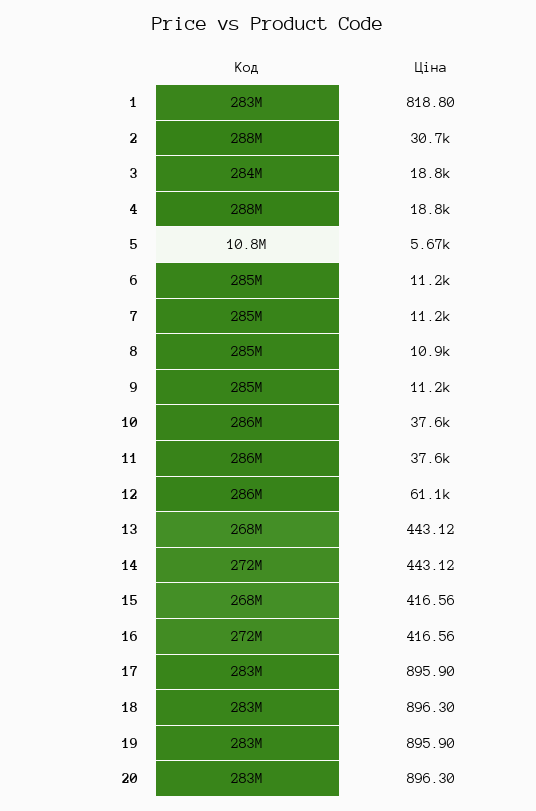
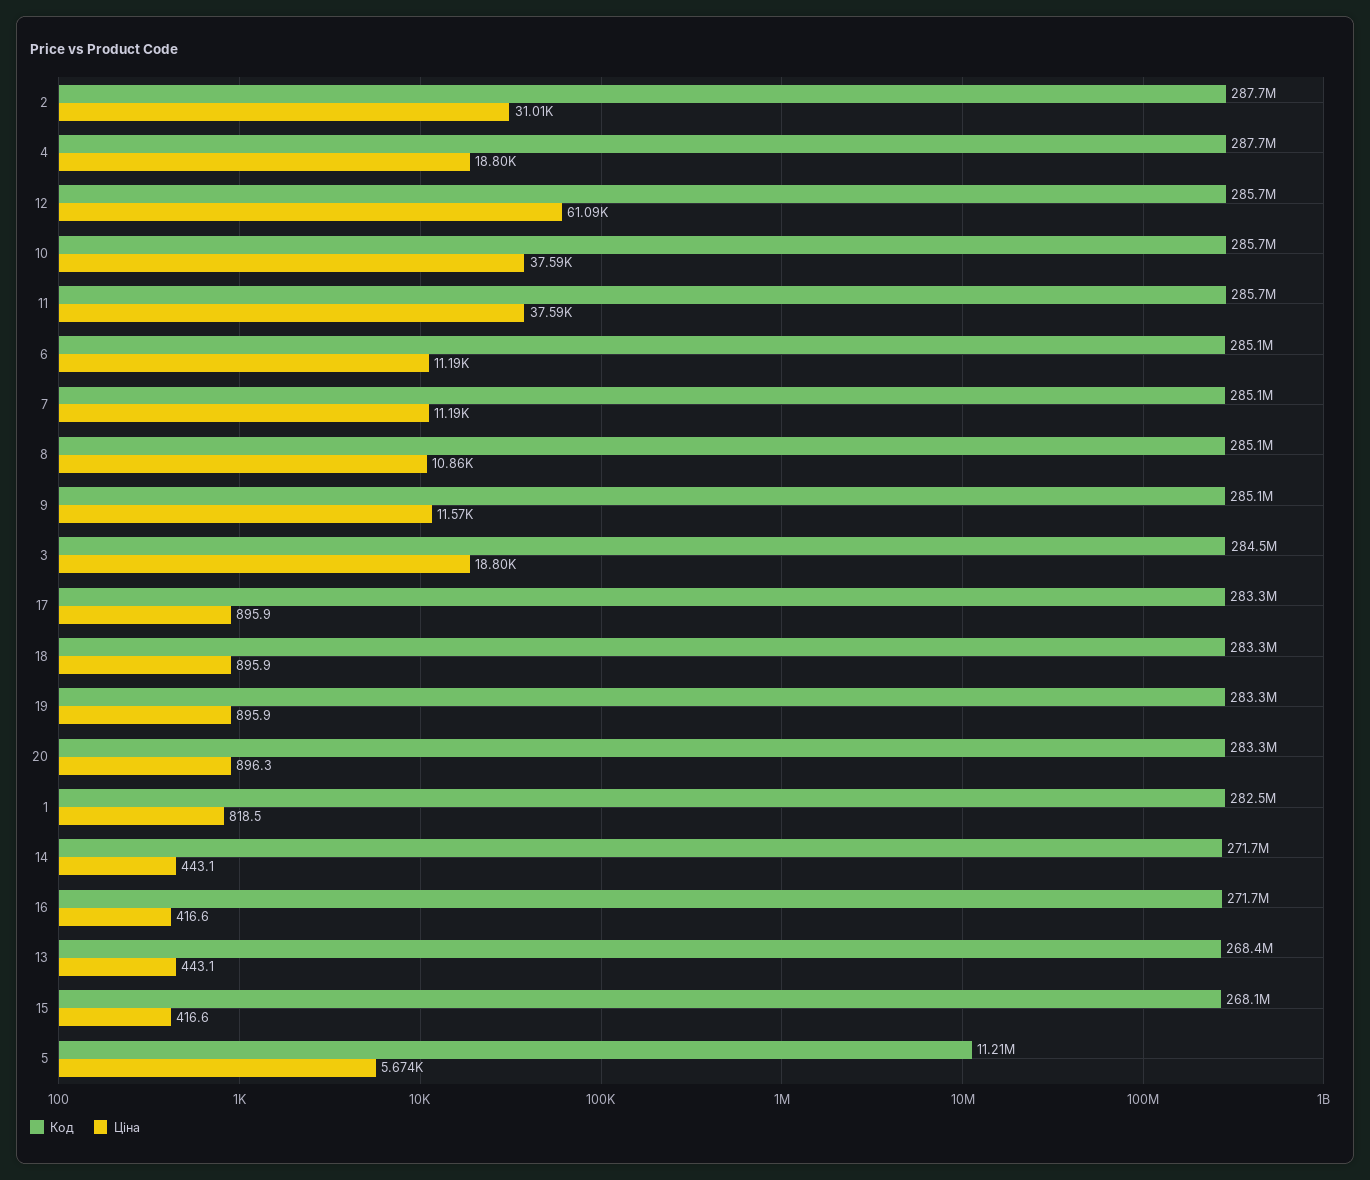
Ціна, 1: 818.8 -> 818.5
Ціна, 2: 30700 -> 31010
Код, 5: 10800000 -> 11210000
Ціна, 9: 11200 -> 11570
Ціна, 18: 896.3 -> 895.9

